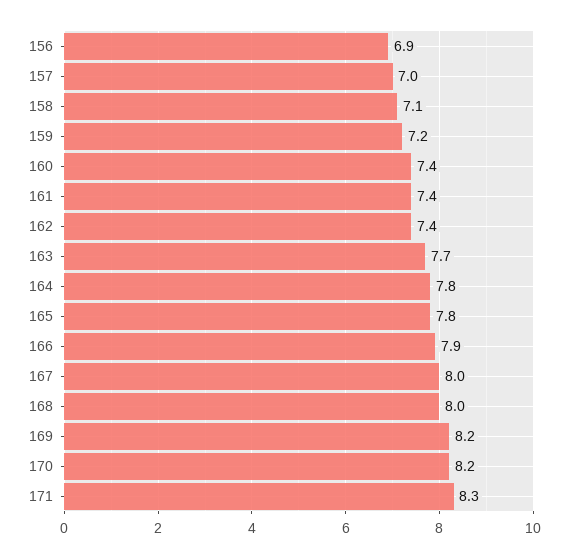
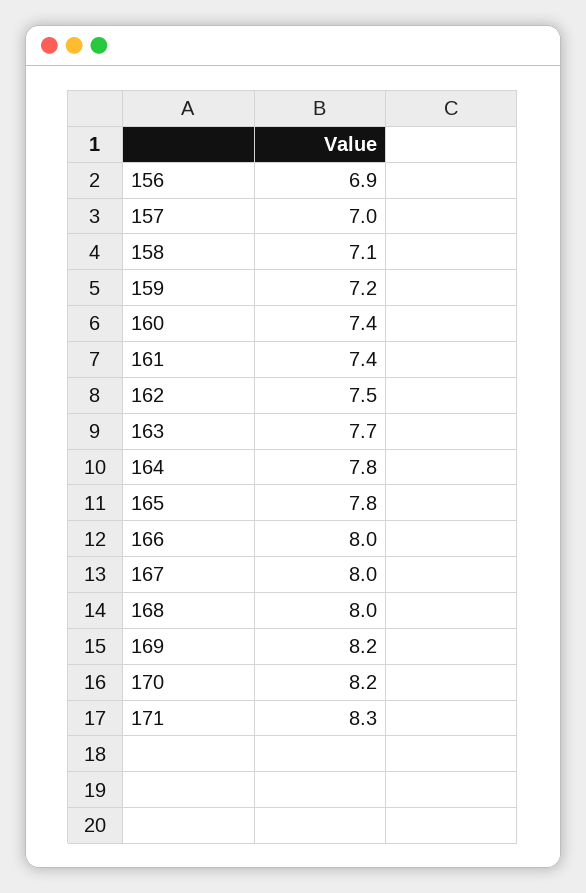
162: 7.4 -> 7.5
166: 7.9 -> 8

